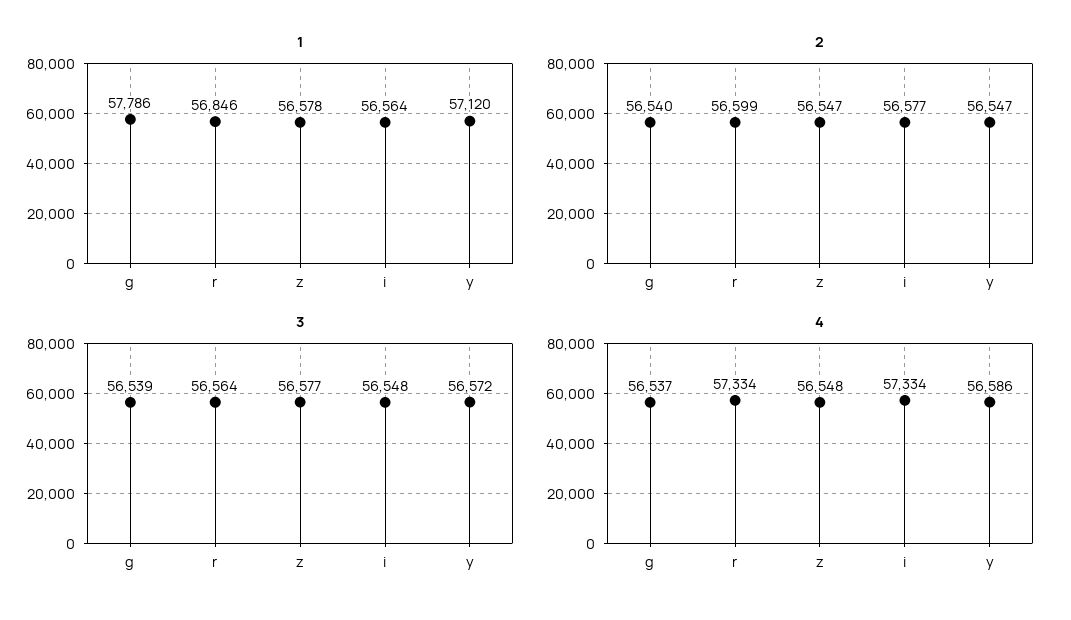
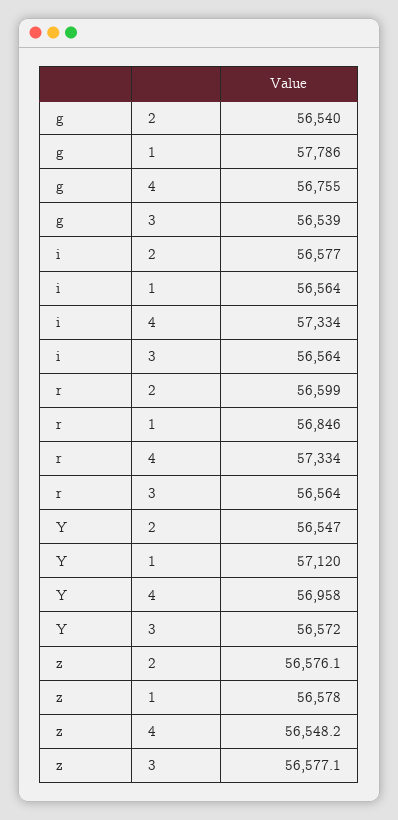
2, z: 56547 -> 56576.1
3, i: 56548 -> 56564
4, g: 56537 -> 56755
4, y: 56586 -> 56958

